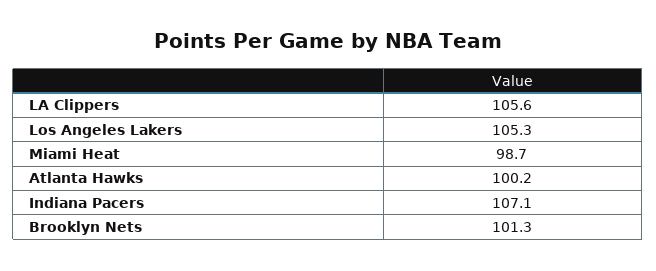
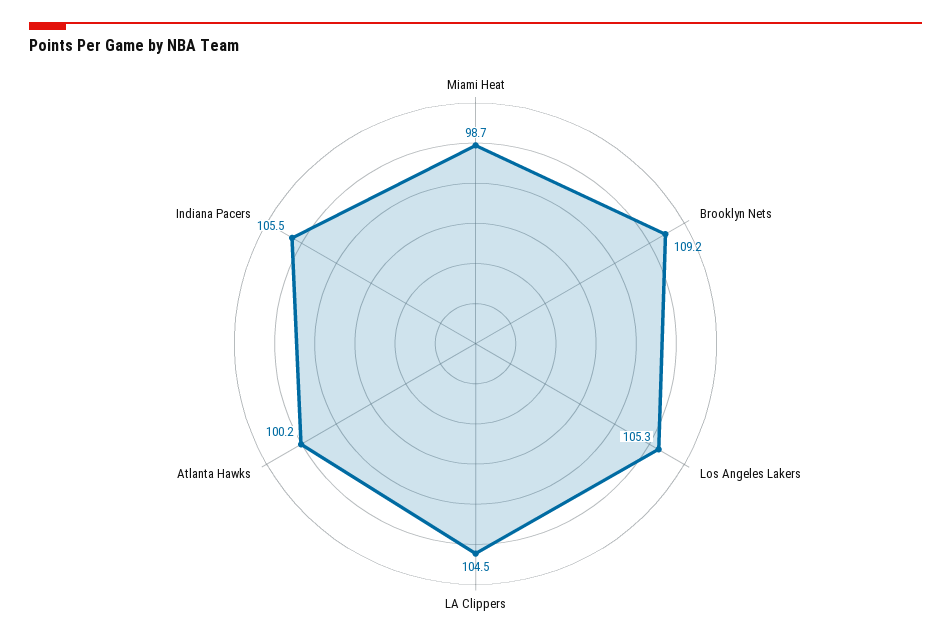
LA Clippers: 105.6 -> 104.5
Indiana Pacers: 107.1 -> 105.5
Brooklyn Nets: 101.3 -> 109.2

